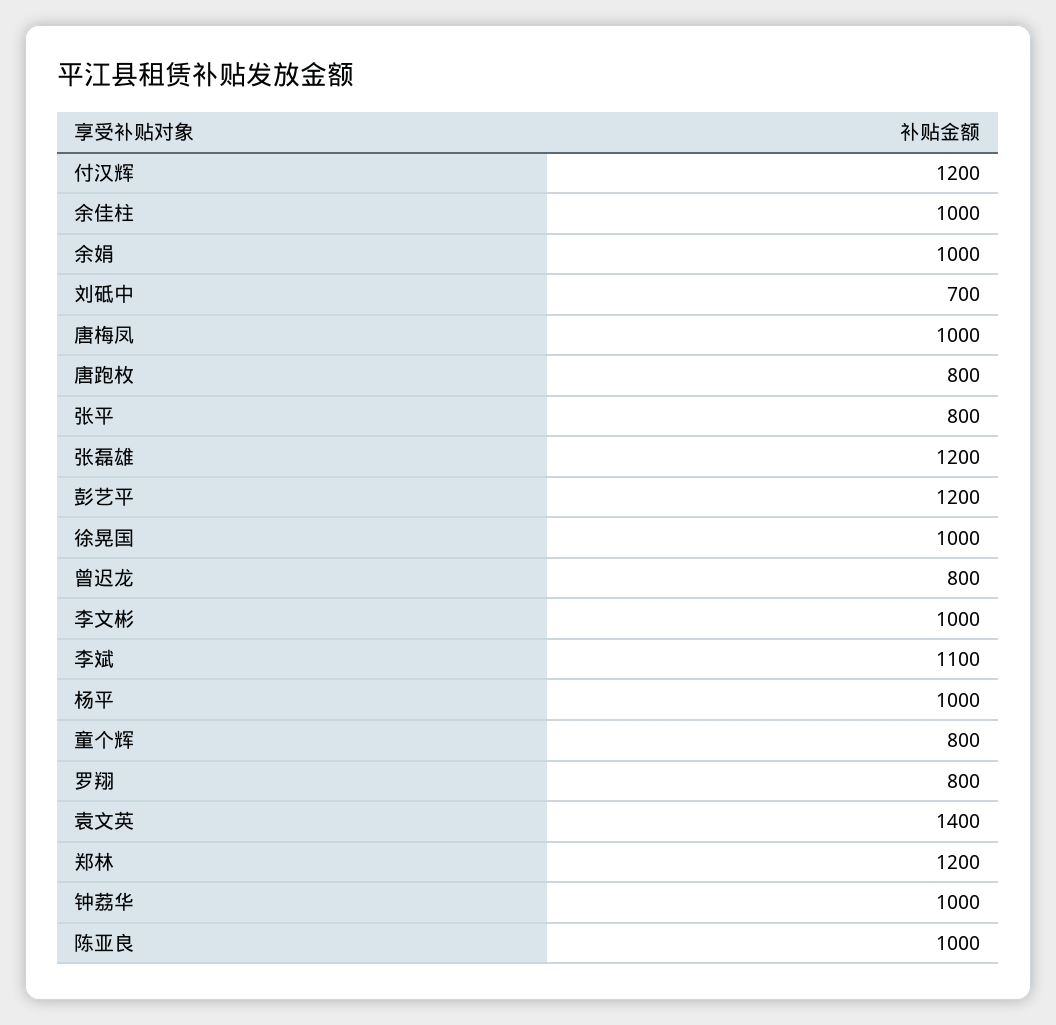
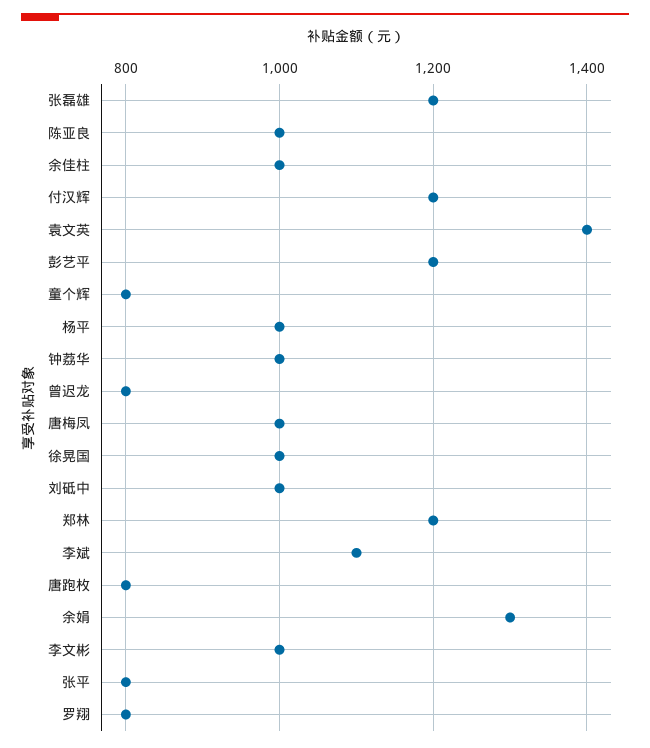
余娟: 1000 -> 1300
刘砥中: 700 -> 1000

